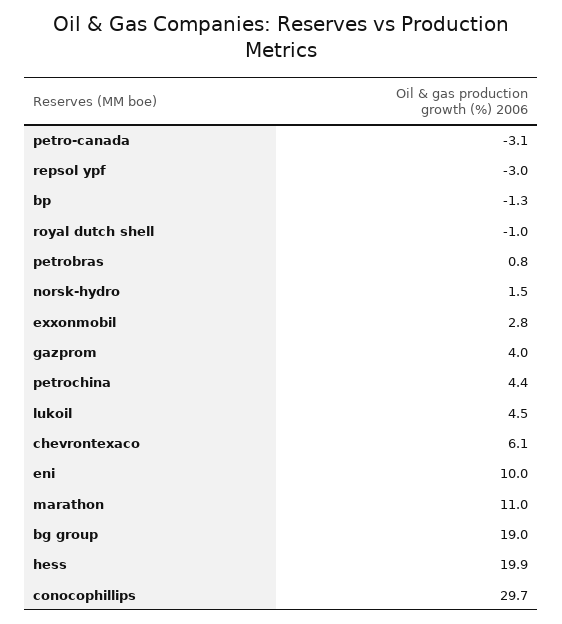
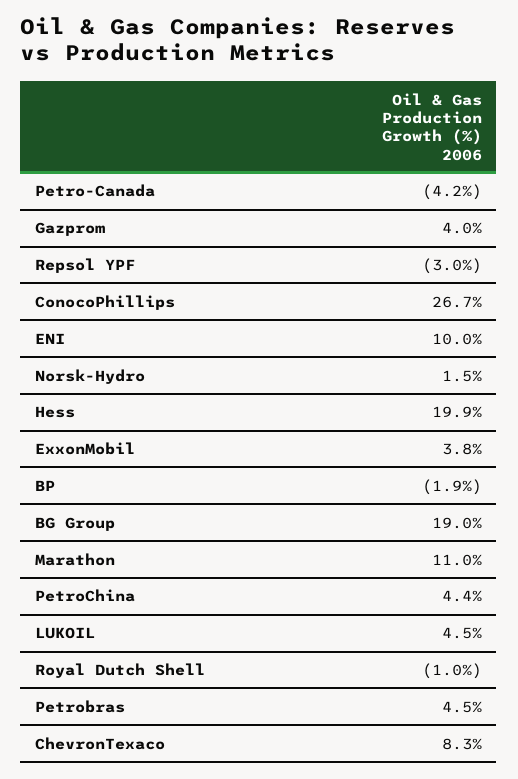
petro-canada: -3.1 -> -4.2
bp: -1.3 -> -1.9
petrobras: 0.8 -> 4.5
exxonmobil: 2.8 -> 3.8
chevrontexaco: 6.1 -> 8.3
conocophillips: 29.7 -> 26.7

